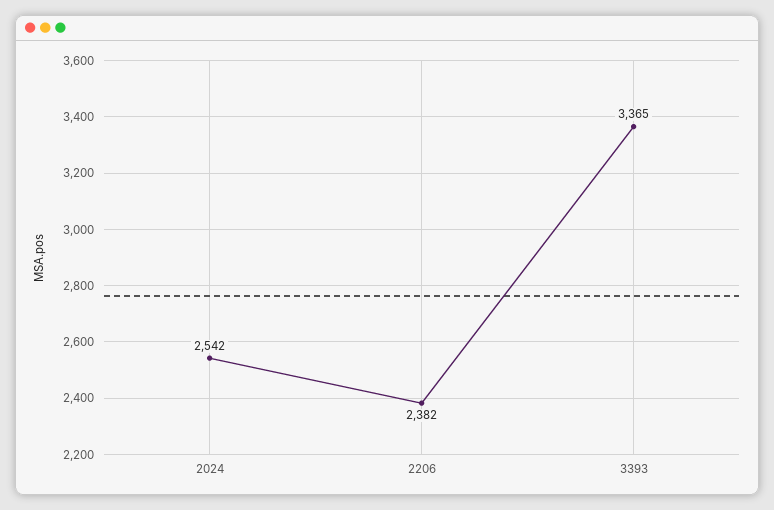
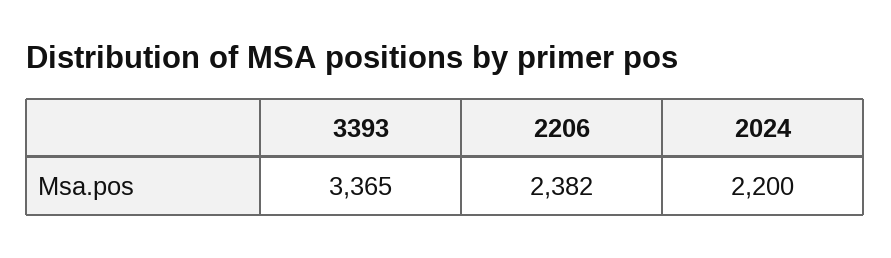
2024: 2542 -> 2200

